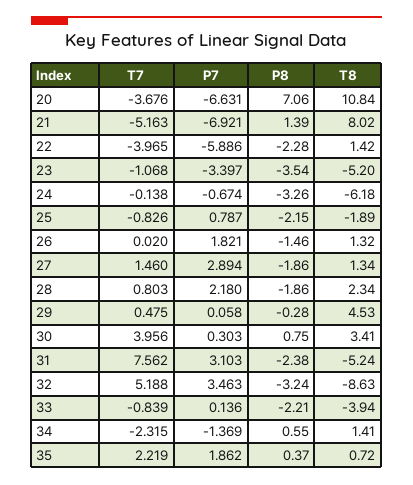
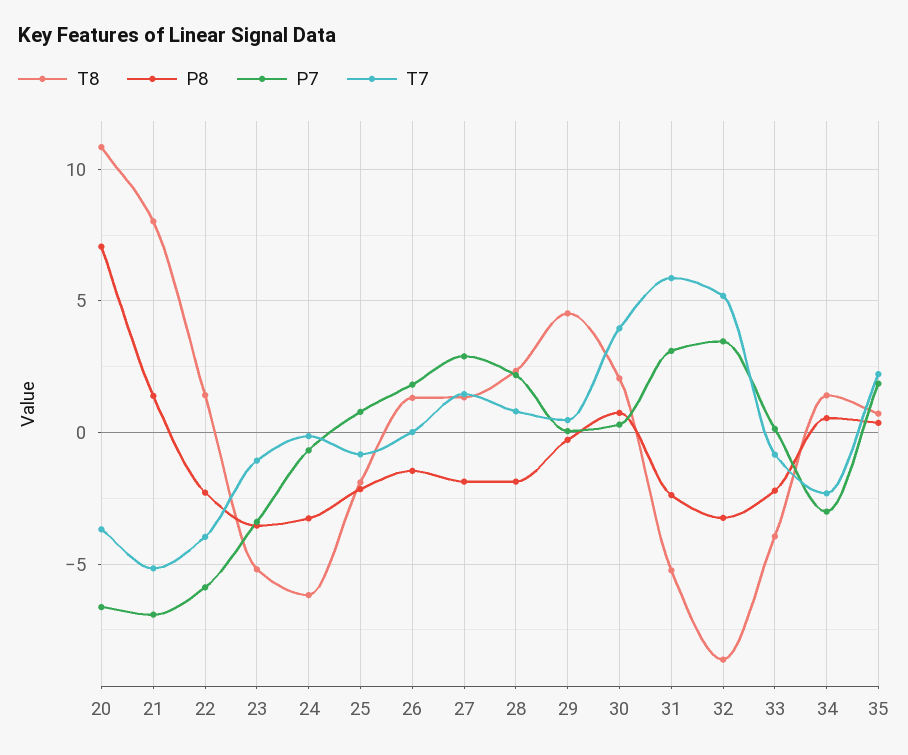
T8, 30: 3.41 -> 2
T7, 31: 7.562 -> 6
P7, 34: -1.369 -> -3

